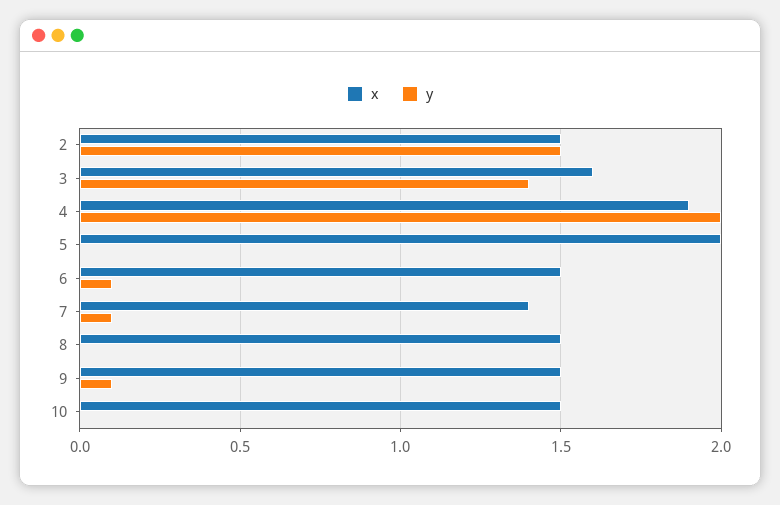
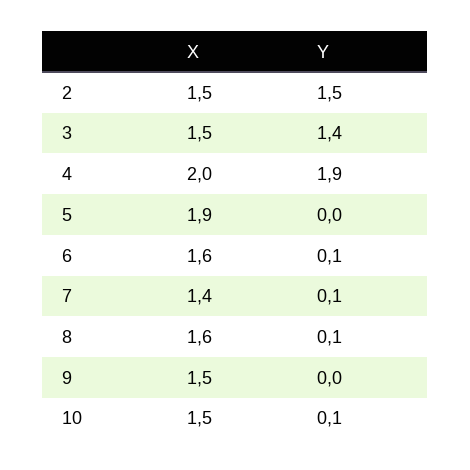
x, 3: 1.6 -> 1.5
x, 4: 1.9 -> 2
y, 4: 2 -> 1.9
x, 5: 2 -> 1.9
x, 6: 1.5 -> 1.6
x, 8: 1.5 -> 1.6
y, 8: 0 -> 0.1
y, 9: 0.1 -> 0
y, 10: 0 -> 0.1

